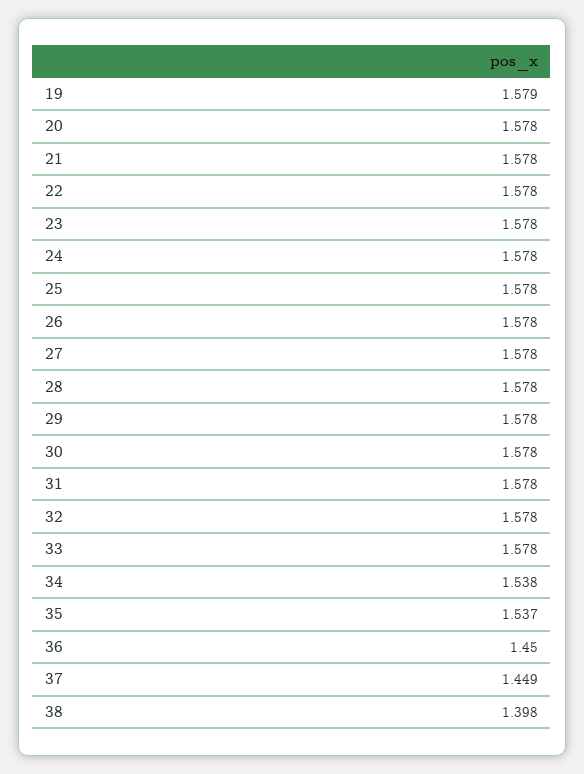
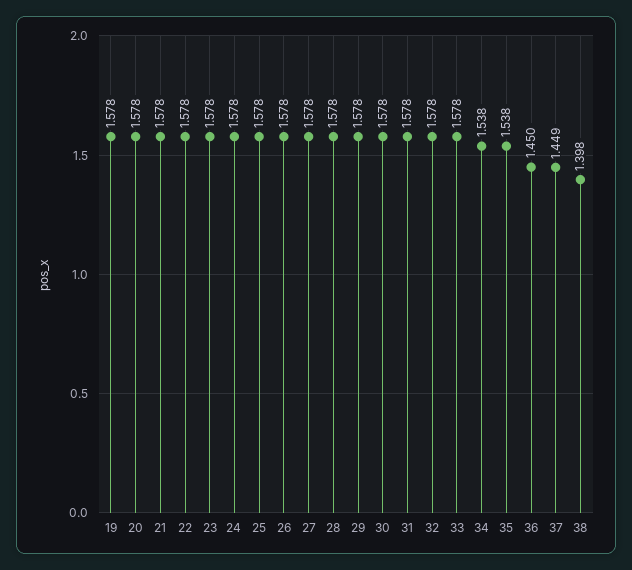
19: 1.579 -> 1.578
35: 1.537 -> 1.538

